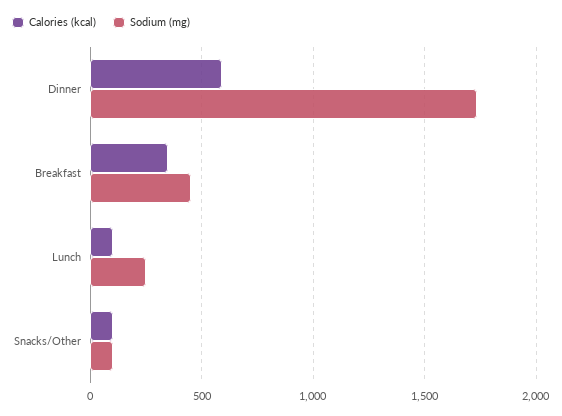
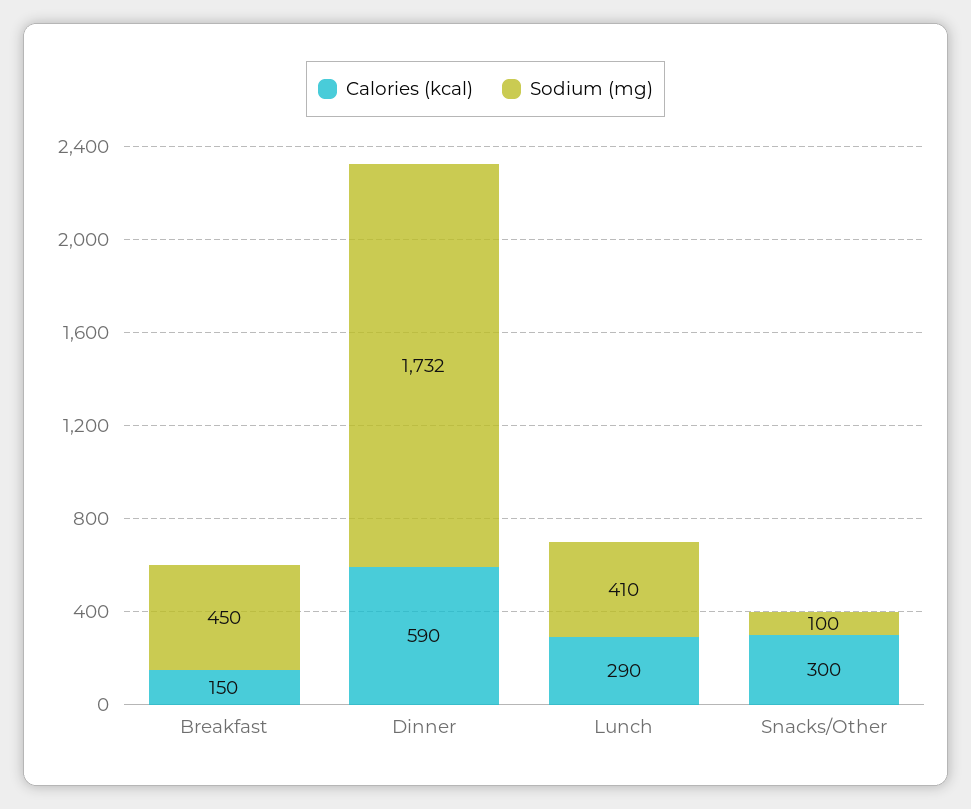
Calories (kcal), Breakfast: 350 -> 150
Calories (kcal), Lunch: 100 -> 290
Sodium (mg), Lunch: 250 -> 410
Calories (kcal), Snacks/Other: 100 -> 300

